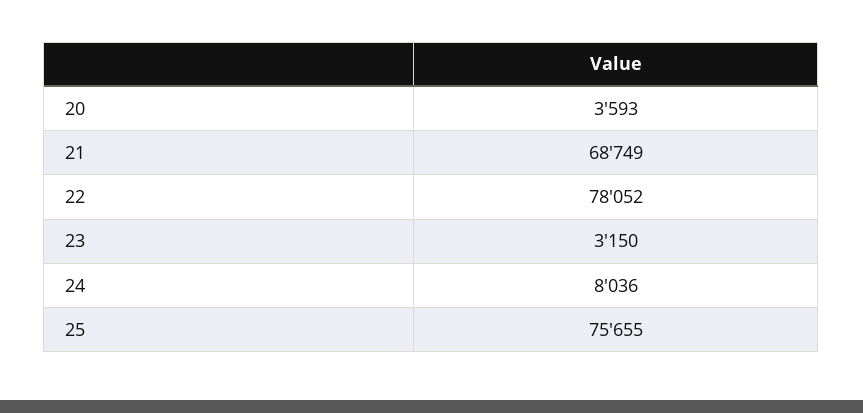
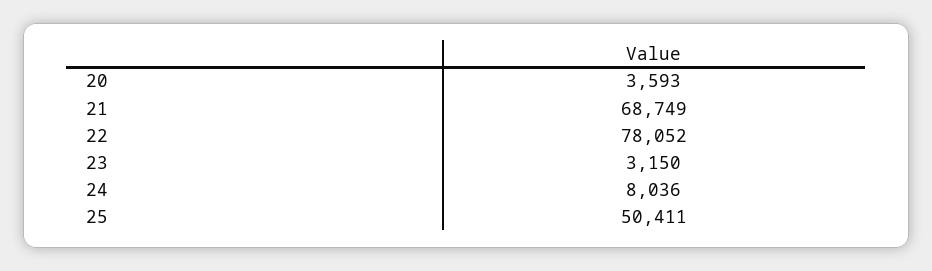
25: 75655 -> 50411

